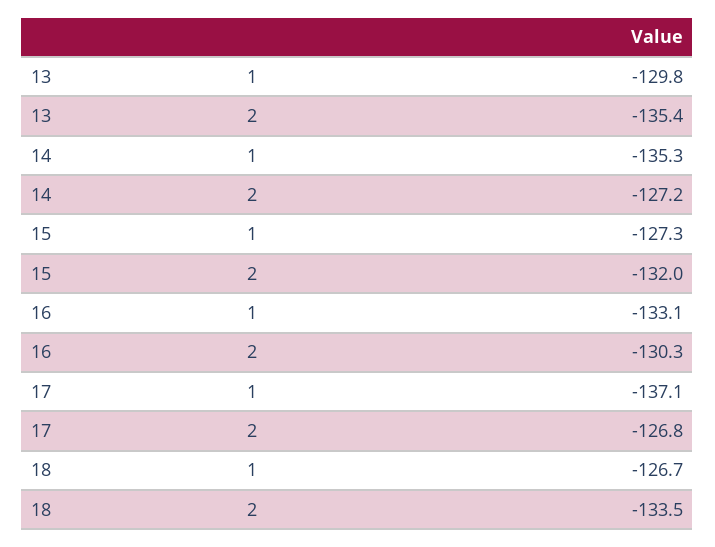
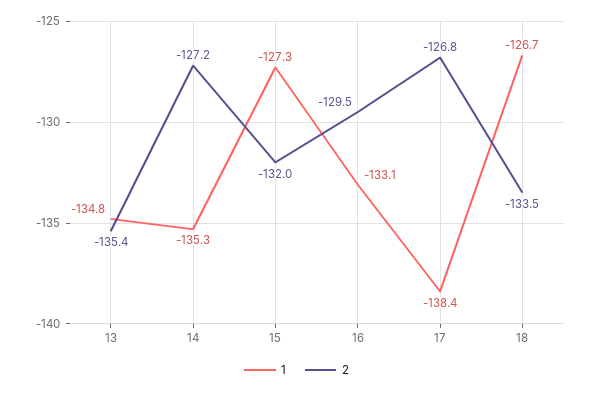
1, 13: -129.8 -> -134.8
2, 16: -130.3 -> -129.5
1, 17: -137.1 -> -138.4

